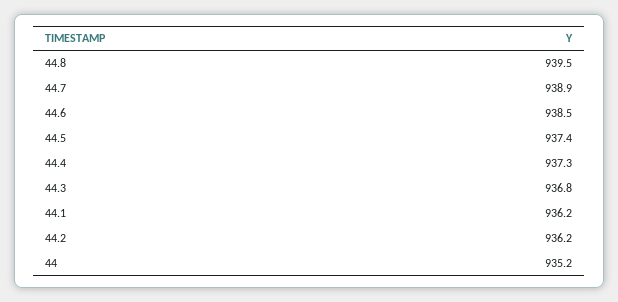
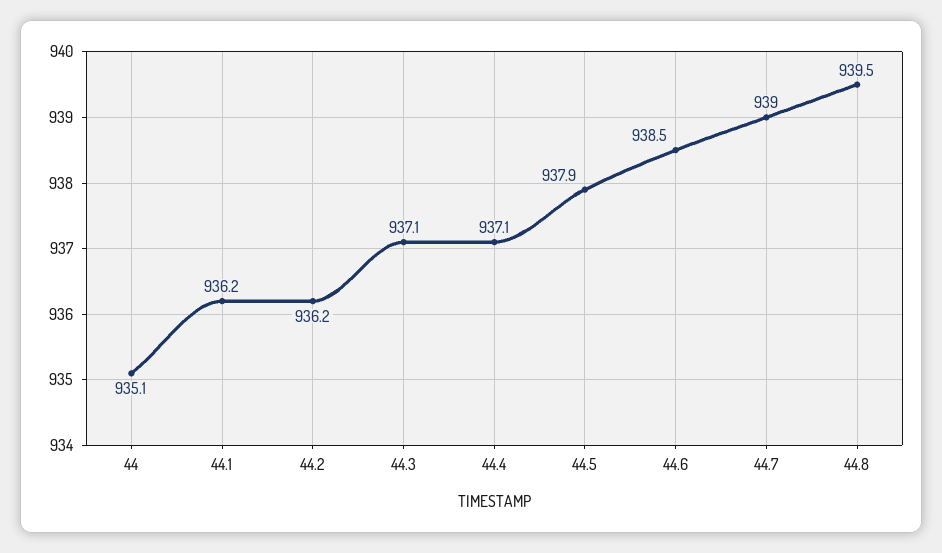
44.7: 938.9 -> 939
44.5: 937.4 -> 937.9
44.4: 937.3 -> 937.1
44.3: 936.8 -> 937.1
44: 935.2 -> 935.1

